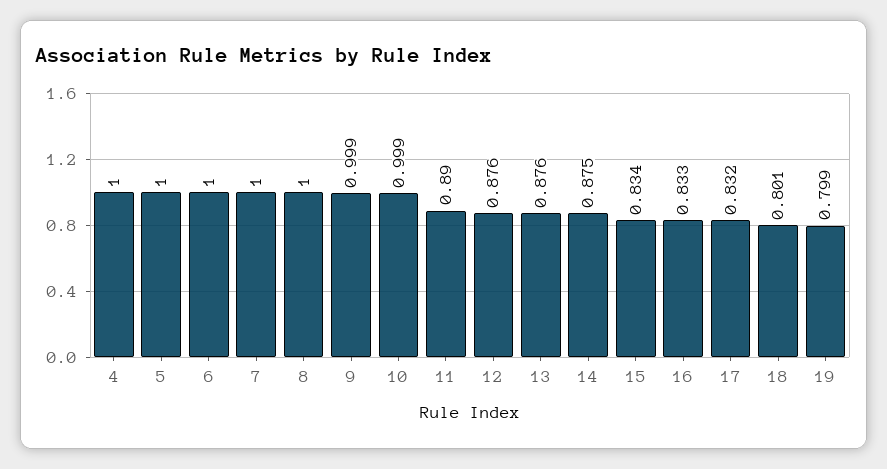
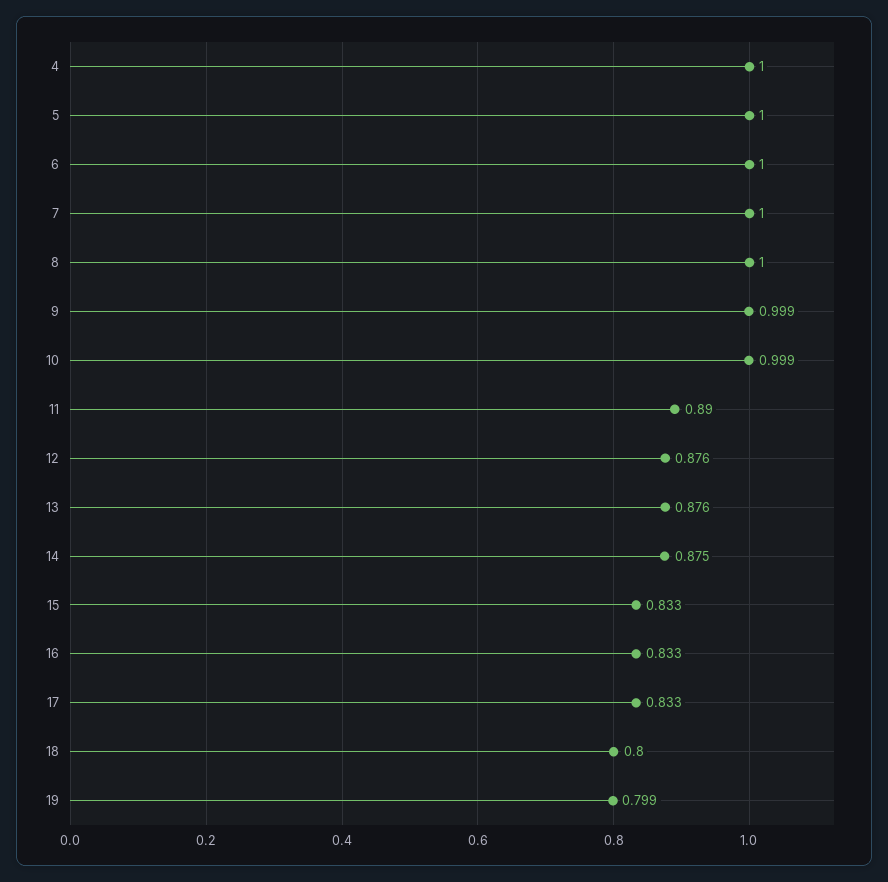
15: 0.834 -> 0.833
17: 0.832 -> 0.833
18: 0.801 -> 0.8

